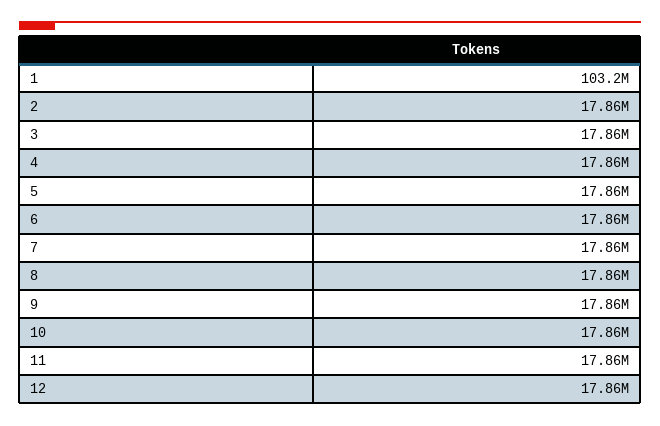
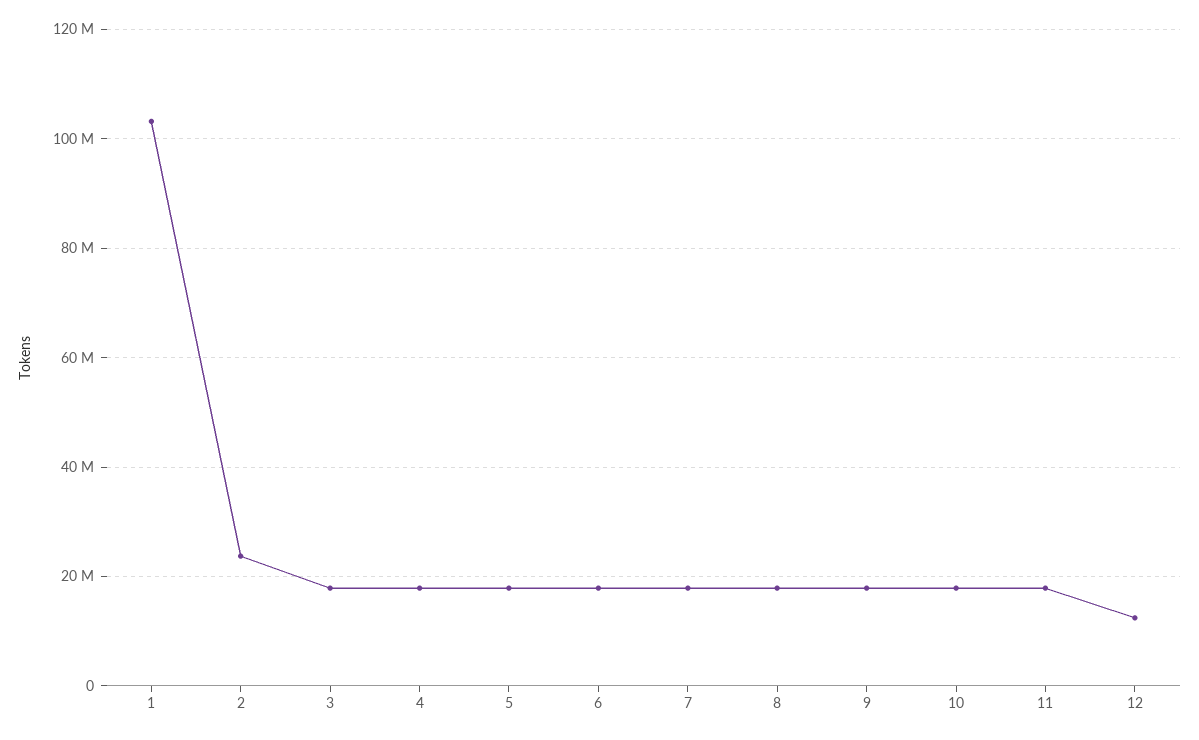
2: 17860000 -> 24000000
12: 17860000 -> 12000000

